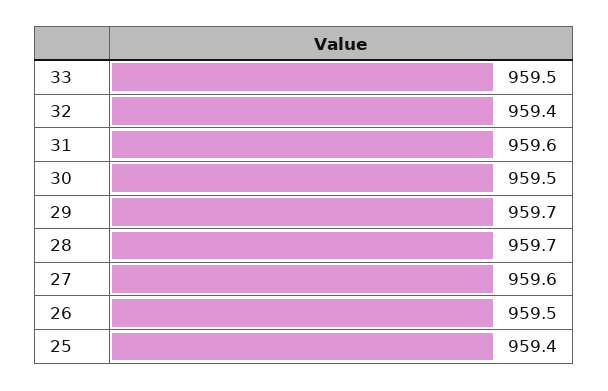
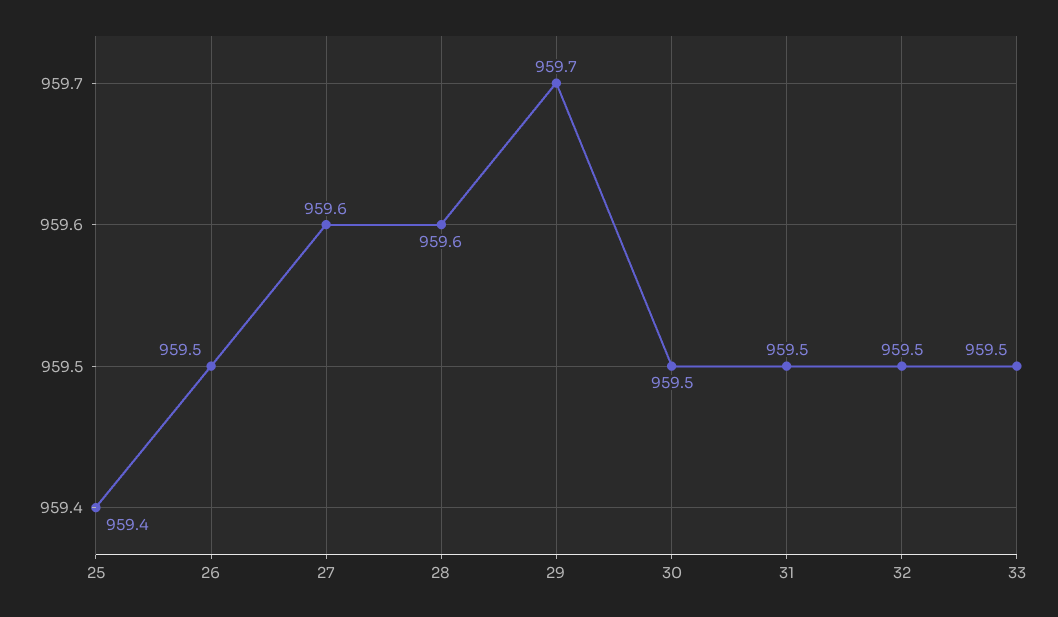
32: 959.4 -> 959.5
31: 959.6 -> 959.5
28: 959.7 -> 959.6

